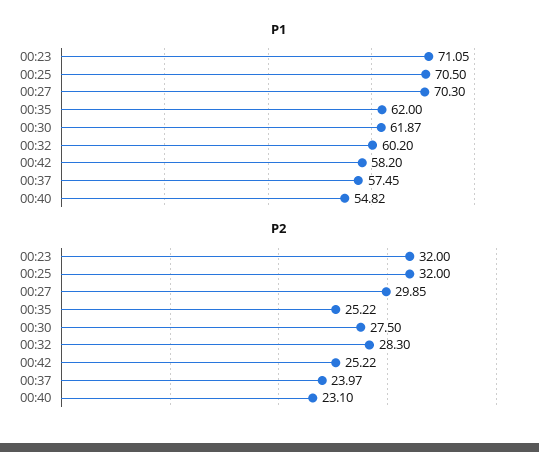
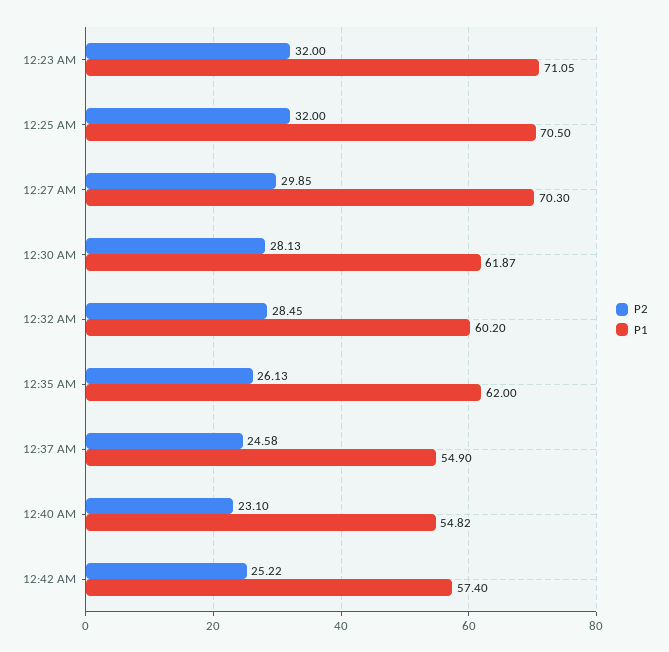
P1, 00:42: 58.2 -> 57.4
P1, 00:37: 57.45 -> 54.9
P2, 00:35: 25.22 -> 26.13
P2, 00:30: 27.5 -> 28.13
P2, 00:32: 28.3 -> 28.45
P2, 00:37: 23.97 -> 24.58

